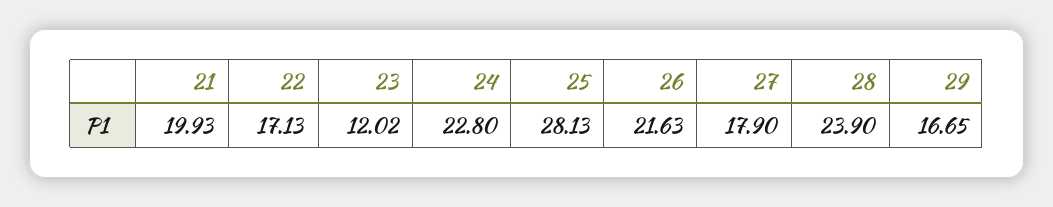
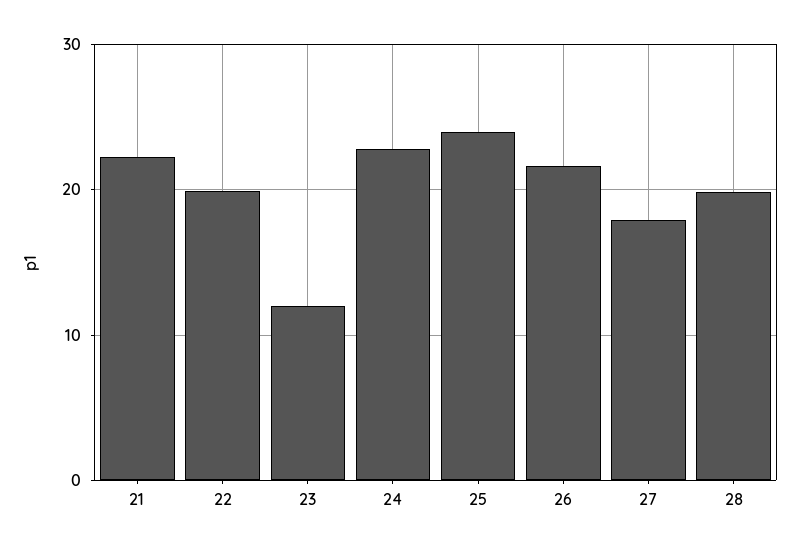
21: 19.93 -> 22
22: 17.13 -> 20
25: 28.13 -> 24
28: 23.9 -> 20
29: 16.65 -> none

